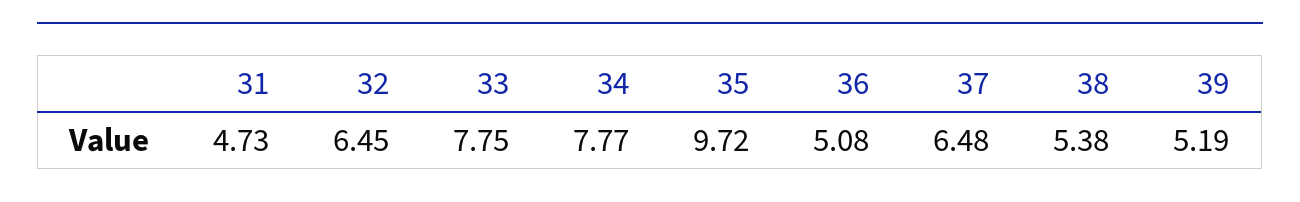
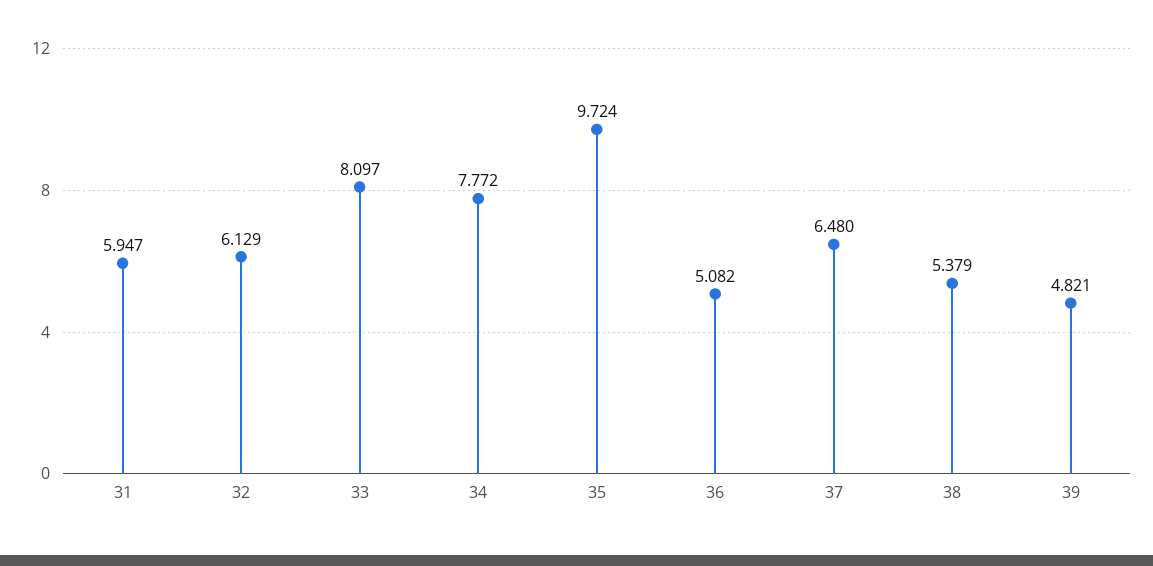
31: 4.73 -> 5.947
32: 6.45 -> 6.129
33: 7.75 -> 8.097
39: 5.19 -> 4.821

